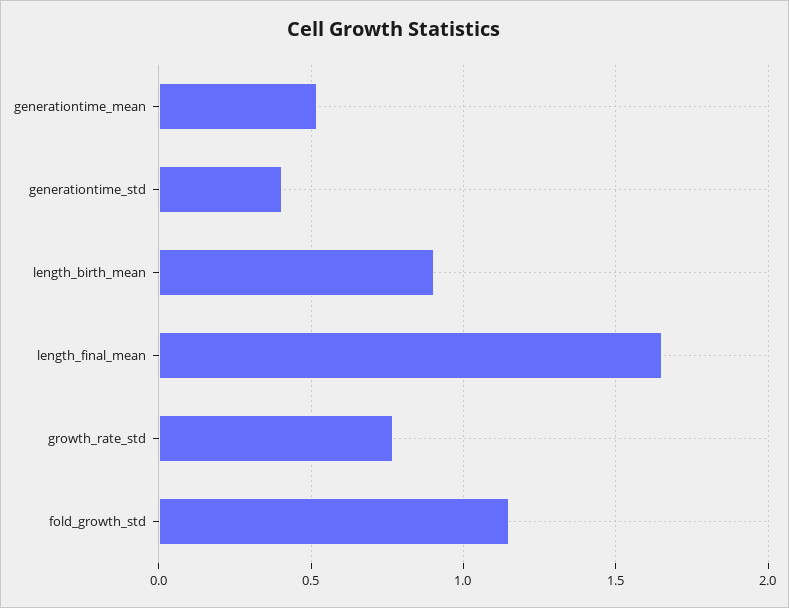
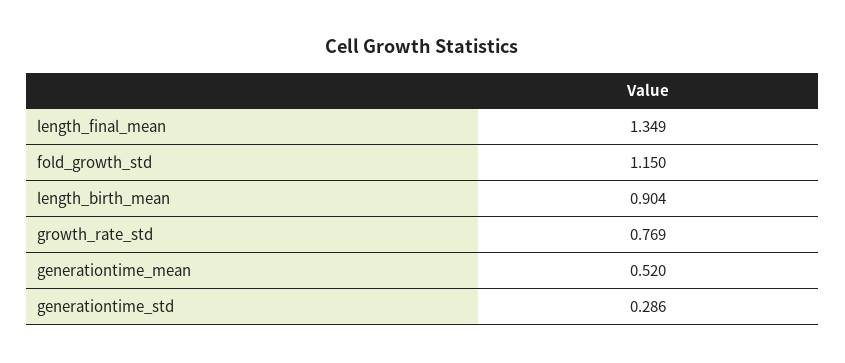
generationtime_std: 0.4 -> 0.286
length_final_mean: 1.65 -> 1.349

